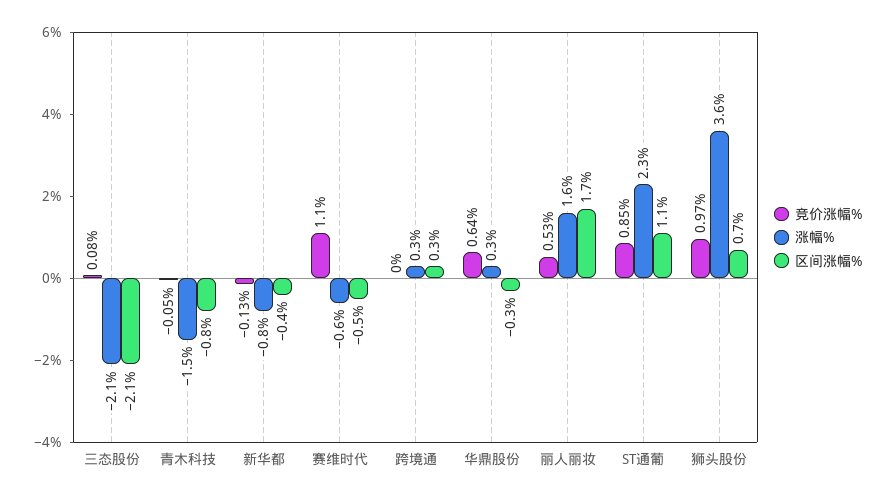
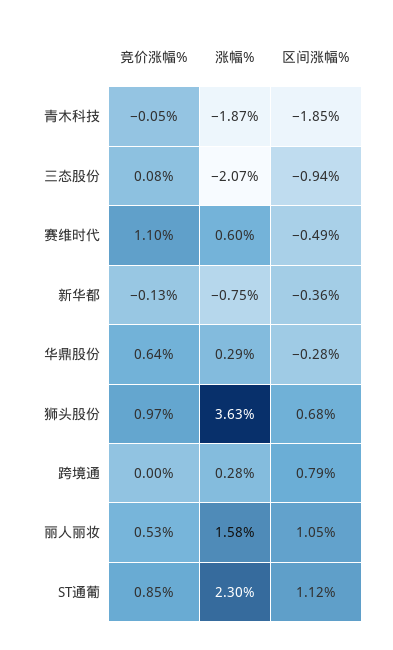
区间涨幅%, 三态股份: -2.1 -> -0.94
涨幅%, 青木科技: -1.5 -> -1.87
区间涨幅%, 青木科技: -0.8 -> -1.85
涨幅%, 赛维时代: -0.6 -> 0.6
区间涨幅%, 跨境通: 0.3 -> 0.79
区间涨幅%, 丽人丽妆: 1.7 -> 1.05

